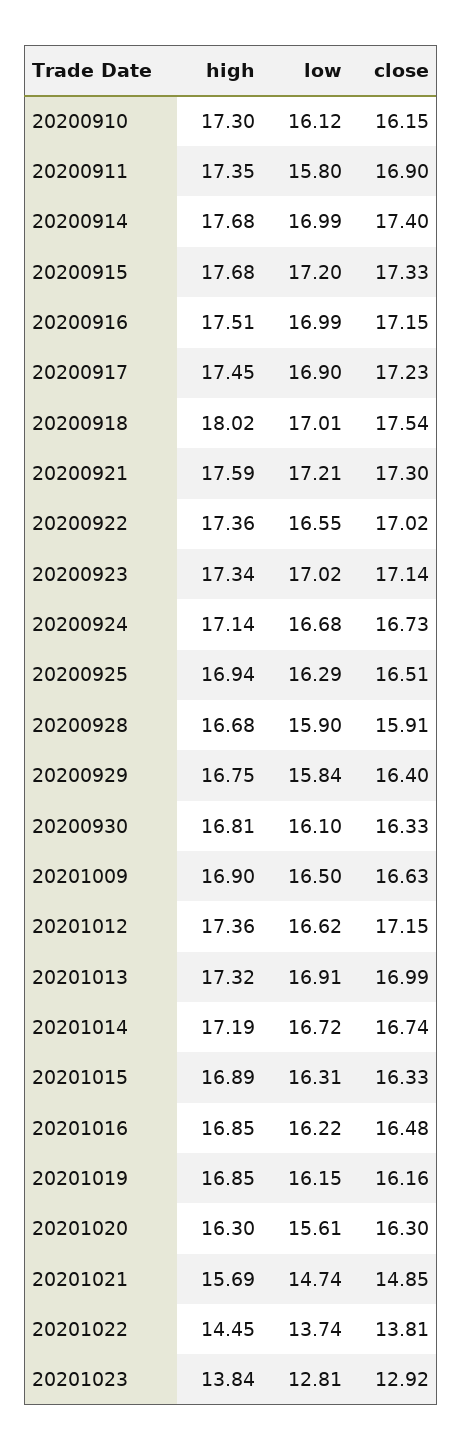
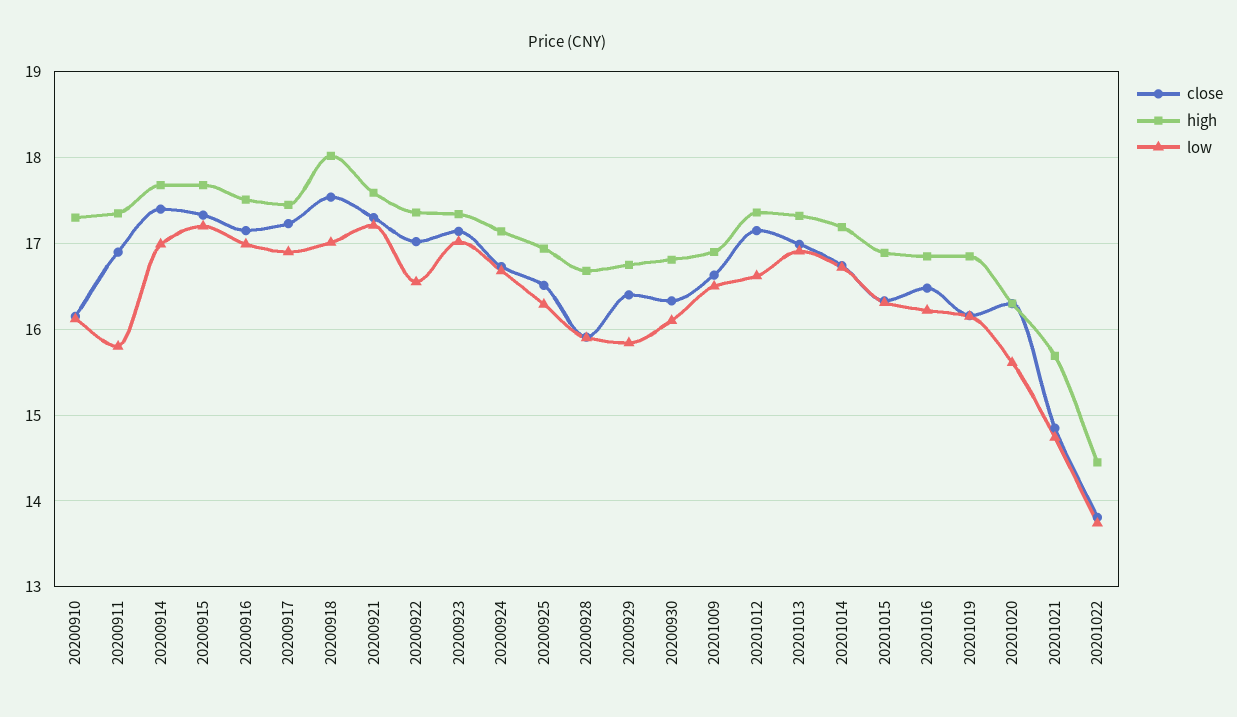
high, 20201023: 13.84 -> none
low, 20201023: 12.81 -> none
close, 20201023: 12.92 -> none

